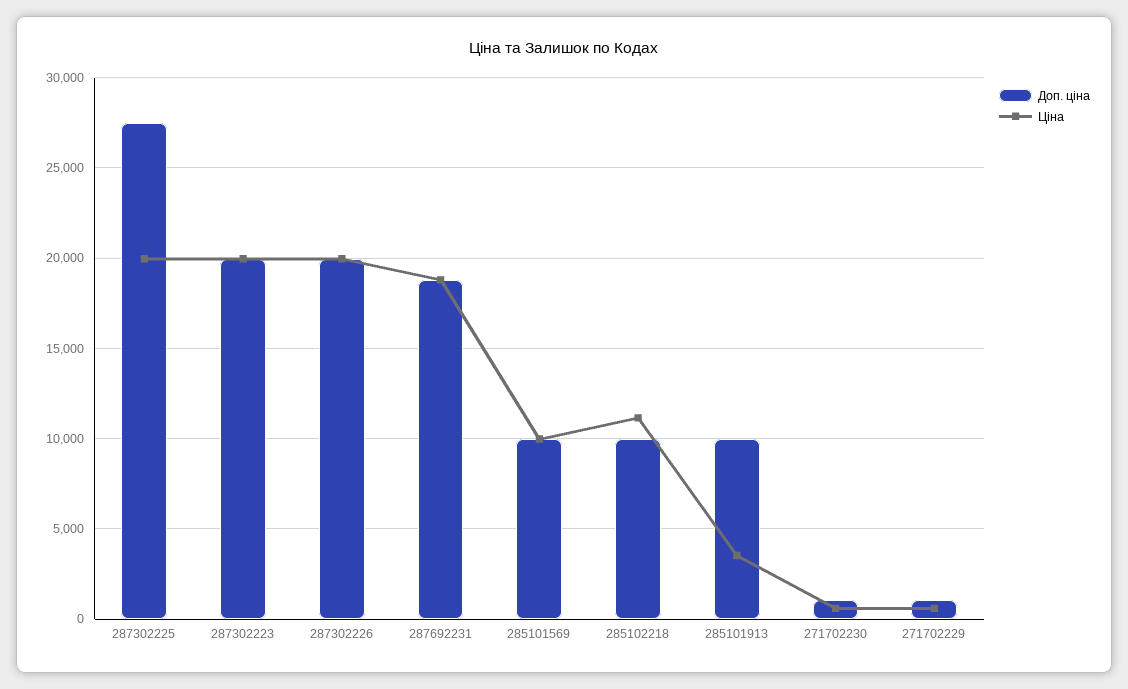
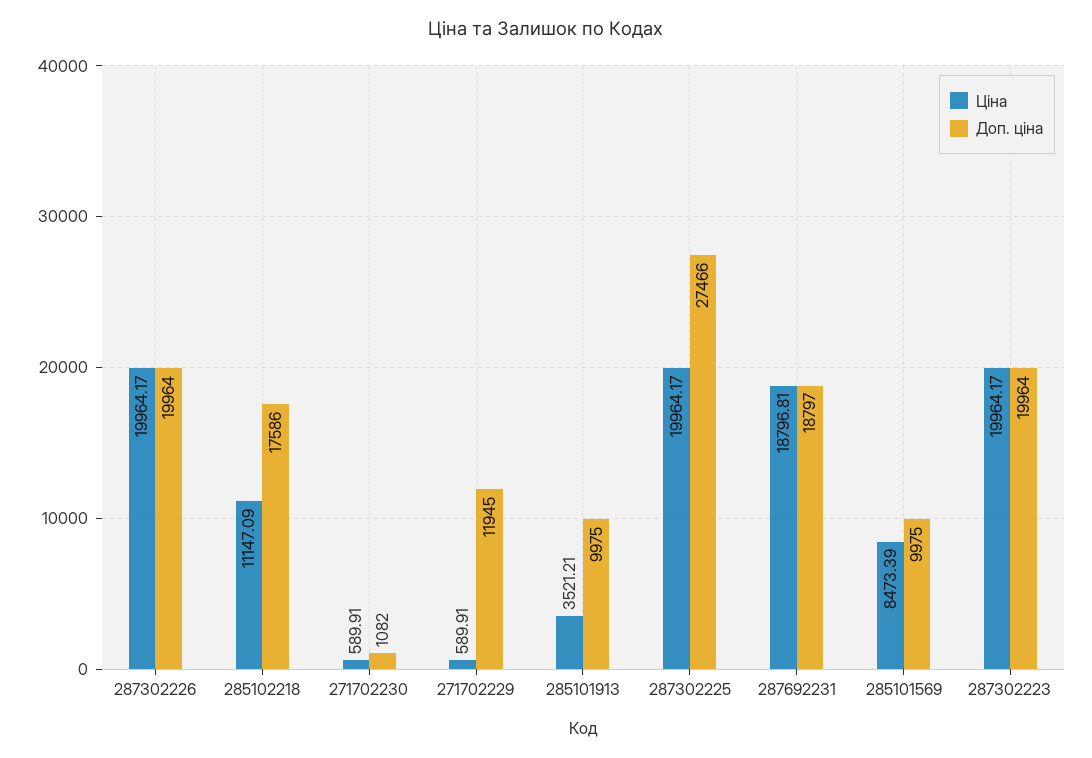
Ціна, 285101569: 10000 -> 8473.39
Доп. ціна, 285102218: 10000 -> 17586
Доп. ціна, 271702229: 1000 -> 11945

